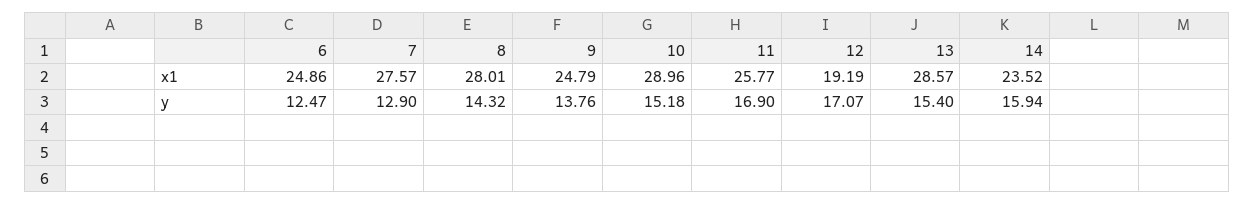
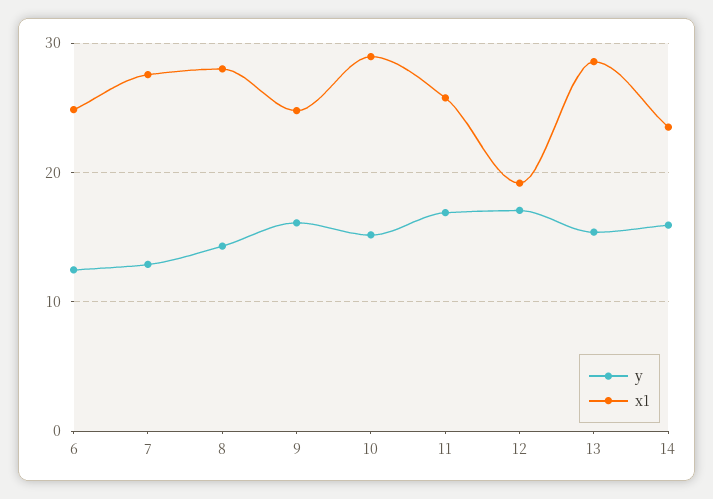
y, 9: 13.76 -> 16

